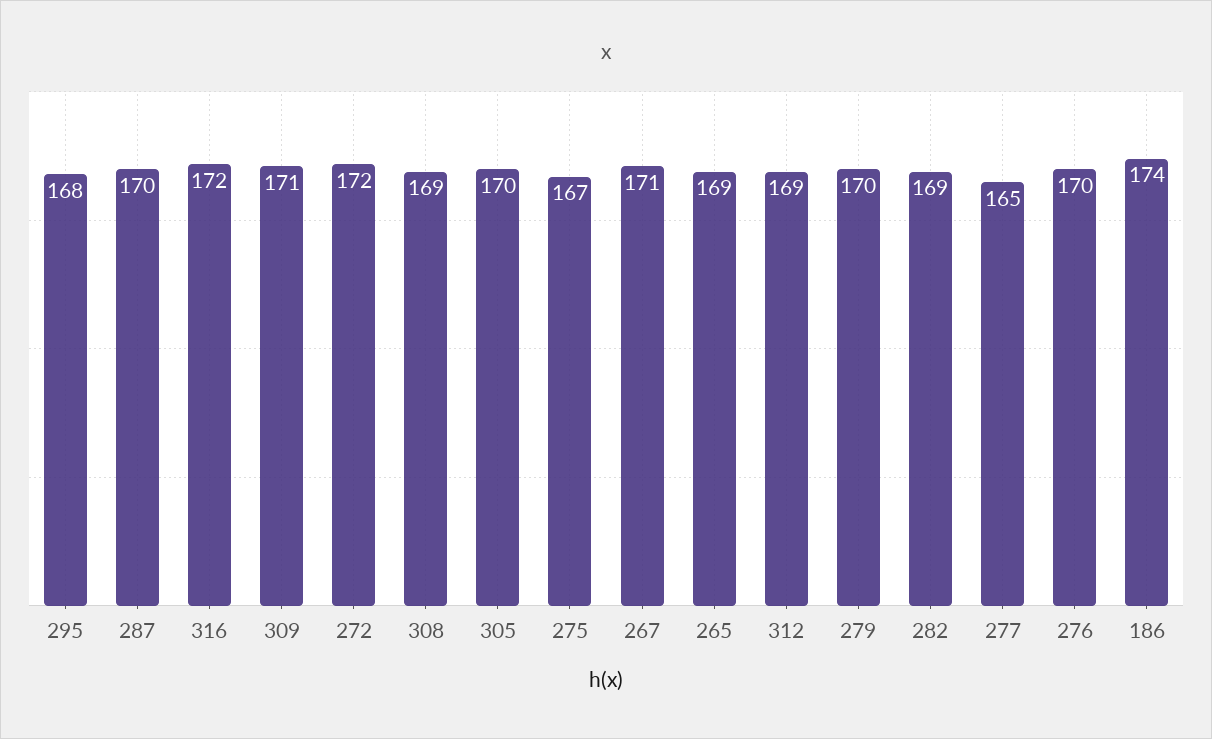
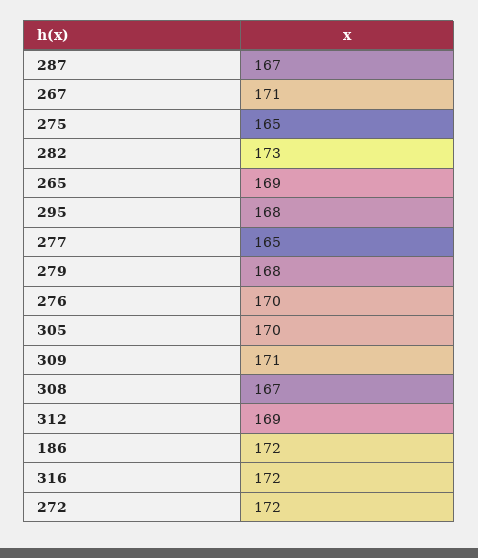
287: 170 -> 167
308: 169 -> 167
275: 167 -> 165
279: 170 -> 168
282: 169 -> 173
186: 174 -> 172

